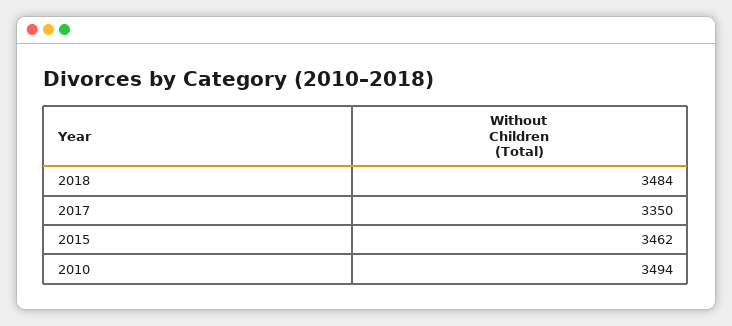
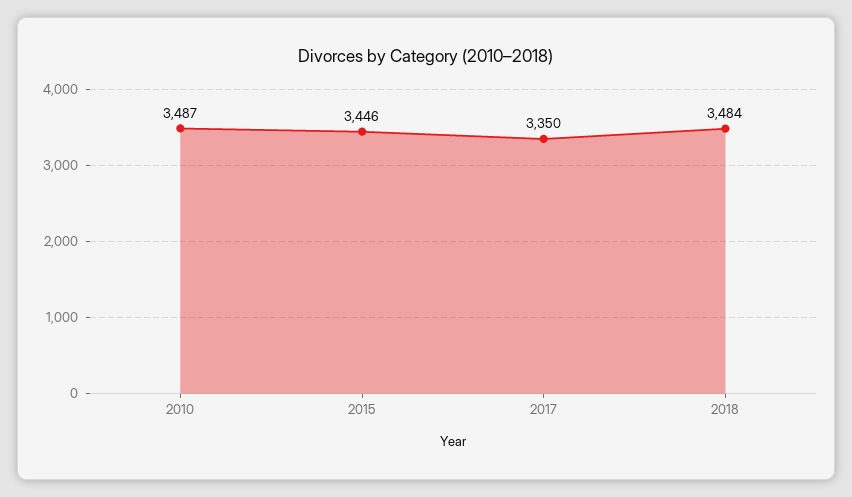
2015: 3462 -> 3446
2010: 3494 -> 3487

